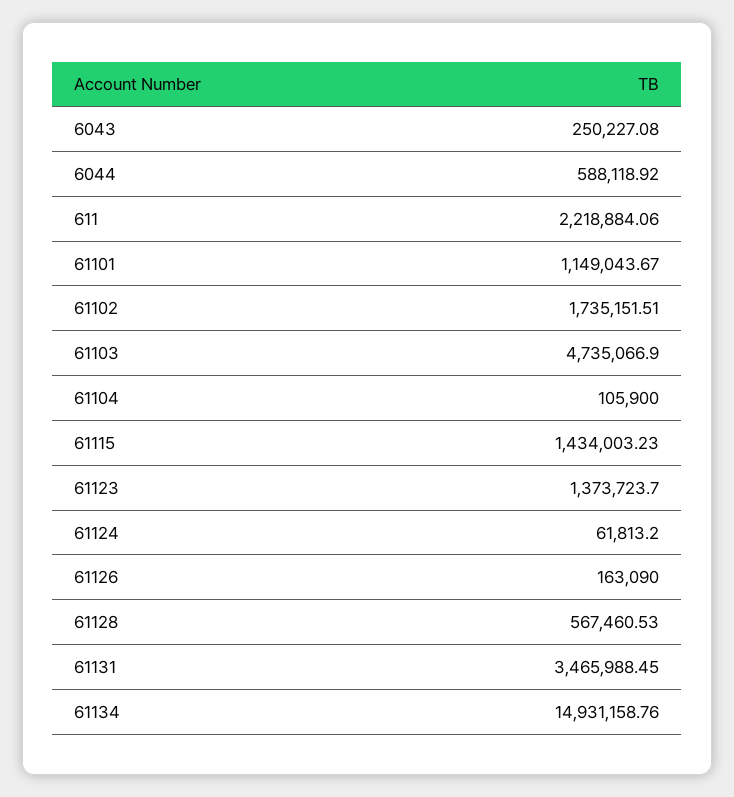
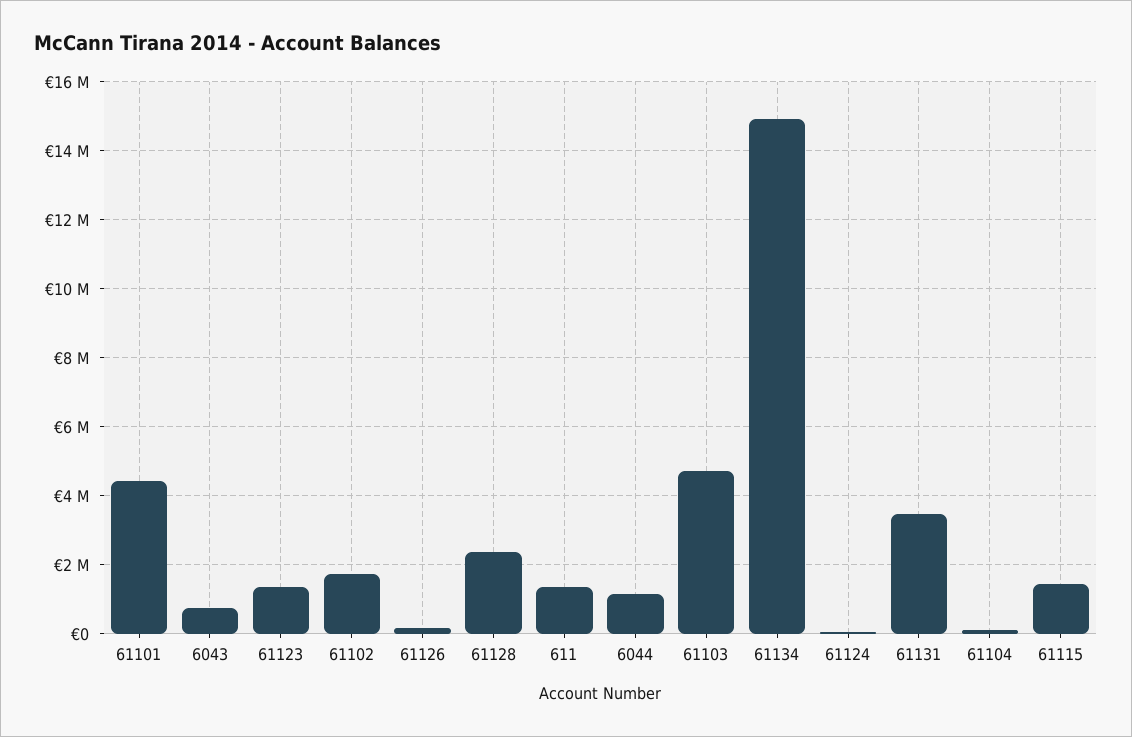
6043: 250227.08 -> 800000
6044: 588118.92 -> 1200000
611: 2218884.06 -> 1400000
61101: 1149043.67 -> 4400000
61128: 567460.53 -> 2400000

